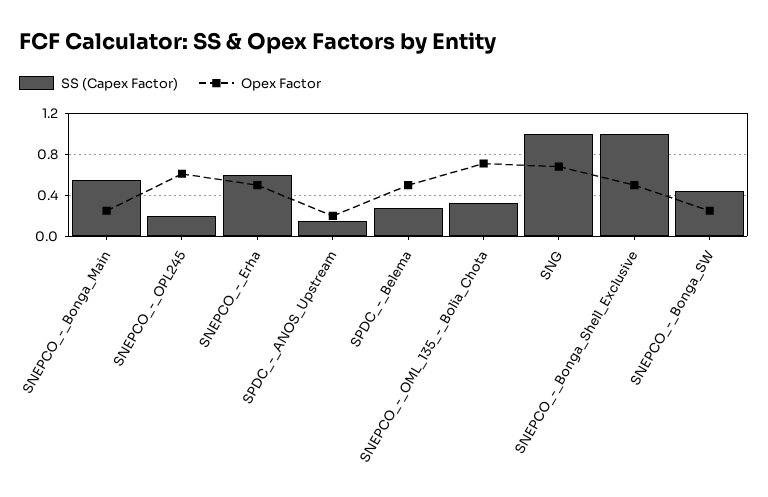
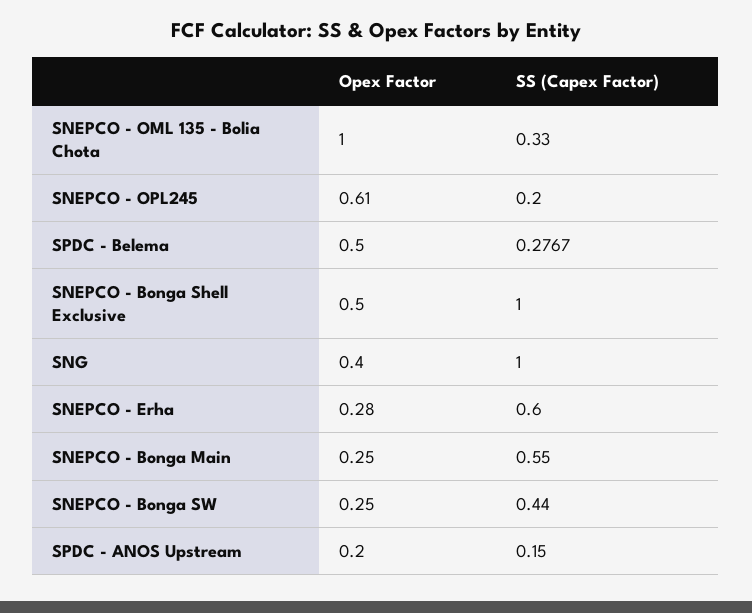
Opex Factor, SNEPCO_-_Erha: 0.5 -> 0.28
Opex Factor, SNEPCO_-_OML_135_-_Bolia_Chota: 0.7 -> 1
Opex Factor, SNG: 0.7 -> 0.4

